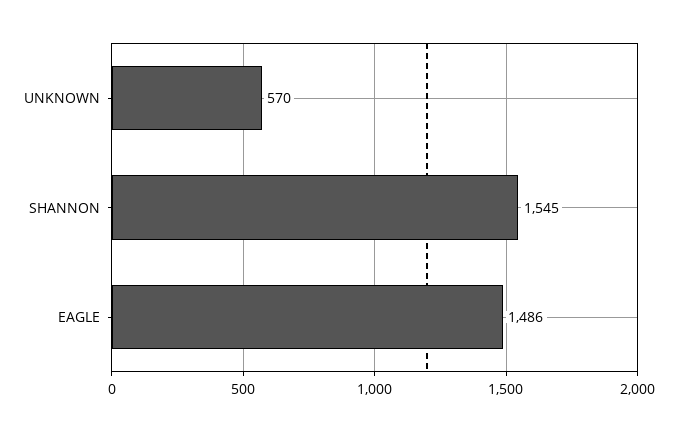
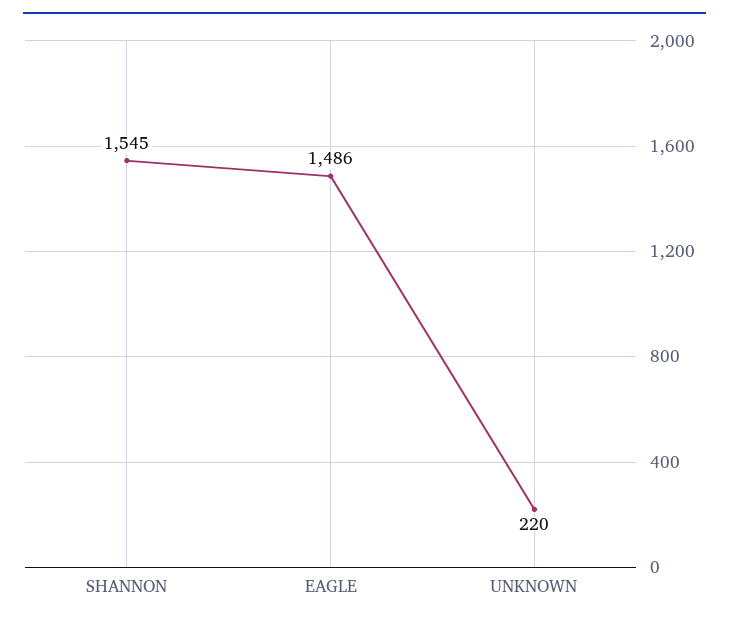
UNKNOWN: 570 -> 220

